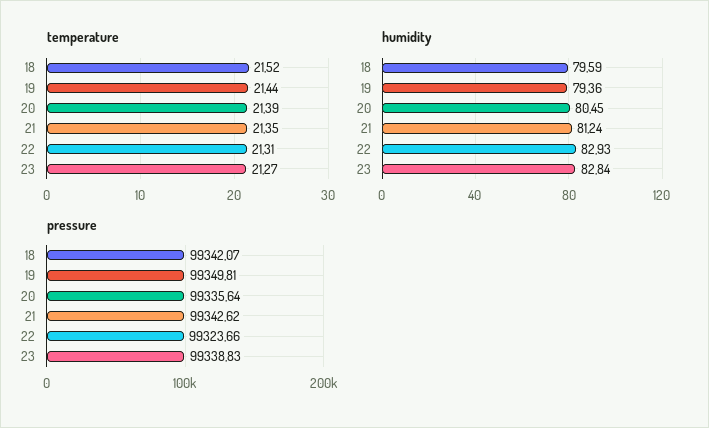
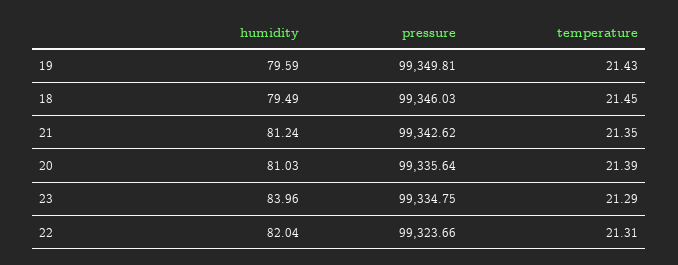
temperature, 18: 21.52 -> 21.45
temperature, 19: 21.44 -> 21.43
temperature, 23: 21.27 -> 21.29
humidity, 18: 79.59 -> 79.49
humidity, 19: 79.36 -> 79.59
humidity, 20: 80.45 -> 81.03
humidity, 22: 82.93 -> 82.04
humidity, 23: 82.84 -> 83.96
pressure, 18: 99342.07 -> 99346.03
pressure, 23: 99338.83 -> 99334.75

